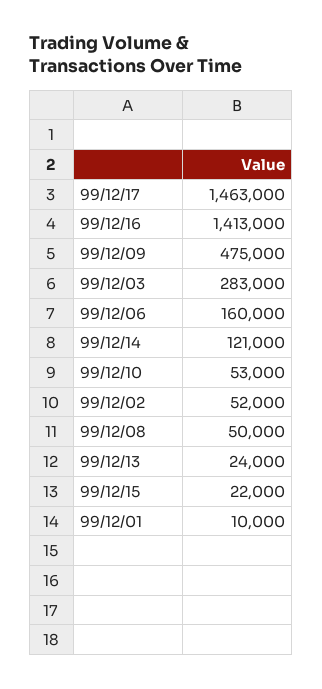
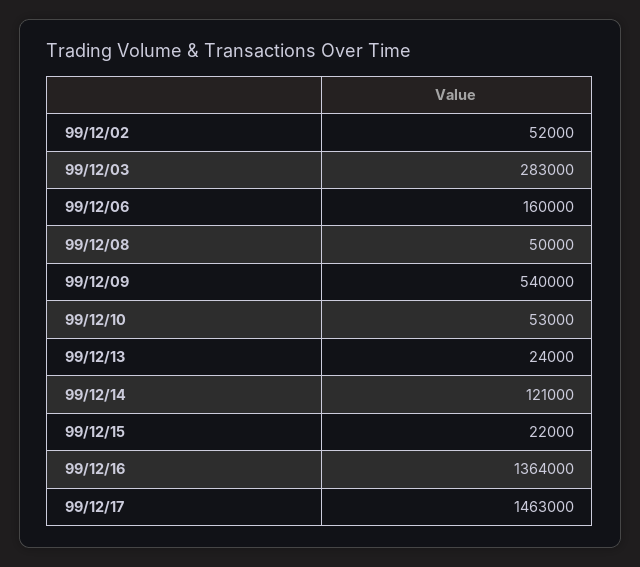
99/12/16: 1413000 -> 1364000
99/12/09: 475000 -> 540000
99/12/01: 10000 -> none

